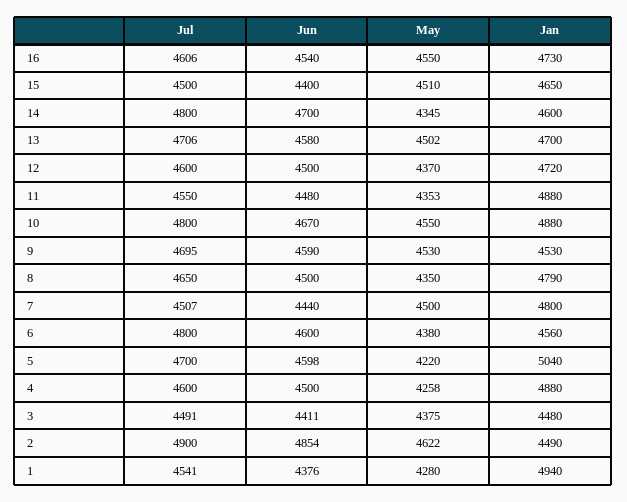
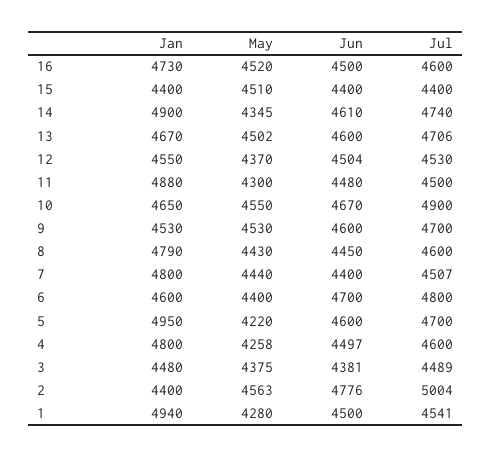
Jul, 16: 4606 -> 4600
Jun, 16: 4540 -> 4500
May, 16: 4550 -> 4520
Jul, 15: 4500 -> 4400
Jan, 15: 4650 -> 4400
Jul, 14: 4800 -> 4740
Jun, 14: 4700 -> 4610
Jan, 14: 4600 -> 4900
Jun, 13: 4580 -> 4600
Jan, 13: 4700 -> 4670
Jul, 12: 4600 -> 4530
Jun, 12: 4500 -> 4504
Jan, 12: 4720 -> 4550
Jul, 11: 4550 -> 4500
May, 11: 4353 -> 4300
Jul, 10: 4800 -> 4900
Jan, 10: 4880 -> 4650
Jul, 9: 4695 -> 4700
Jun, 9: 4590 -> 4600
Jul, 8: 4650 -> 4600
Jun, 8: 4500 -> 4450
May, 8: 4350 -> 4430
Jun, 7: 4440 -> 4400
May, 7: 4500 -> 4440
Jun, 6: 4600 -> 4700
May, 6: 4380 -> 4400
Jan, 6: 4560 -> 4600
Jun, 5: 4598 -> 4600
Jan, 5: 5040 -> 4950
Jun, 4: 4500 -> 4497
Jan, 4: 4880 -> 4800
Jul, 3: 4491 -> 4489
Jun, 3: 4411 -> 4381
Jul, 2: 4900 -> 5004
Jun, 2: 4854 -> 4776
May, 2: 4622 -> 4563
Jan, 2: 4490 -> 4400
Jun, 1: 4376 -> 4500

